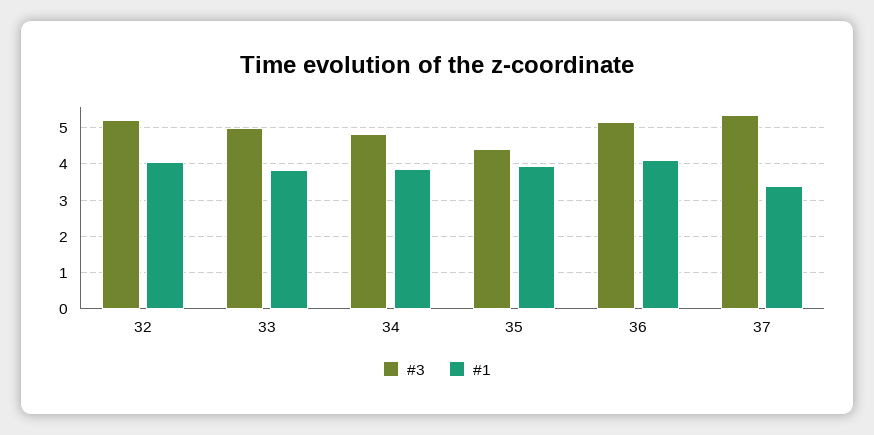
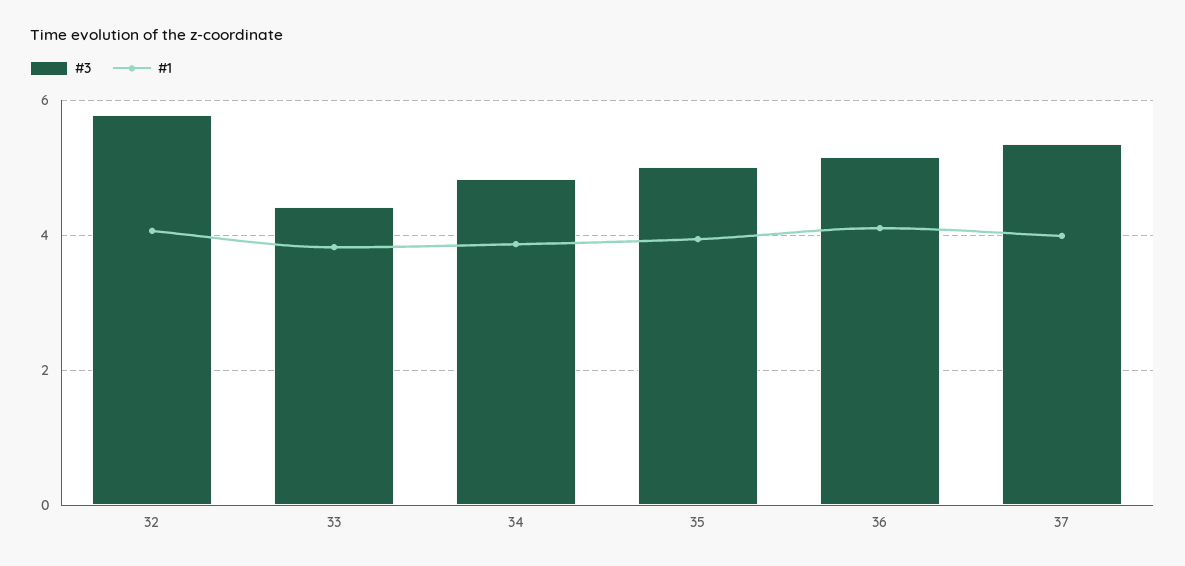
#3, 32: 5.2 -> 5.8
#3, 33: 5 -> 4.4
#3, 35: 4.4 -> 5
#1, 37: 3.4 -> 4

